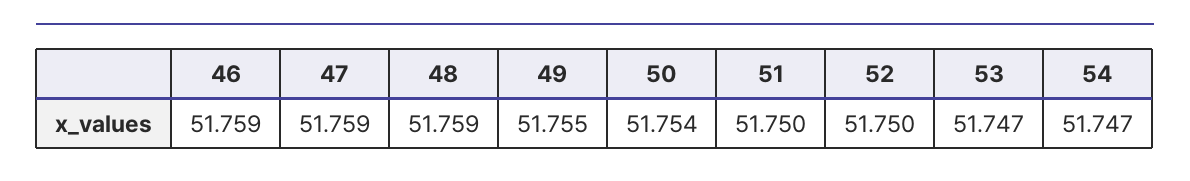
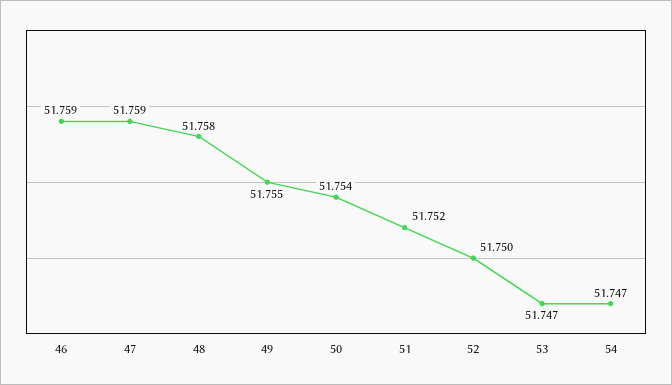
48: 51.759 -> 51.758
51: 51.75 -> 51.752

